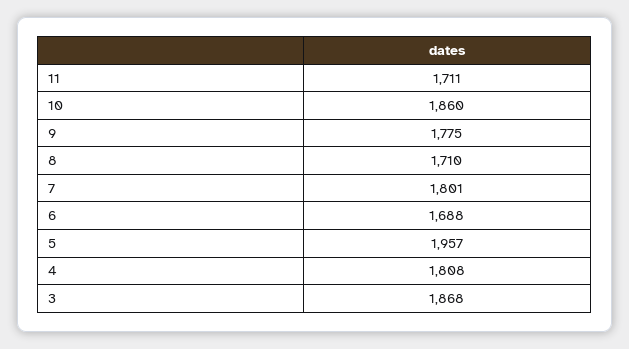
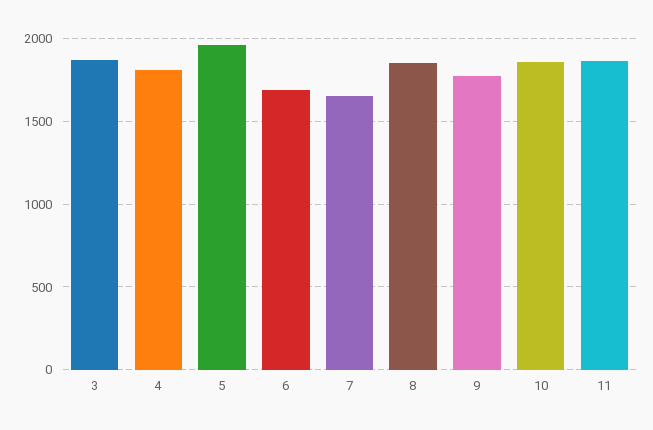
11: 1711 -> 1850
8: 1710 -> 1850
7: 1801 -> 1650

